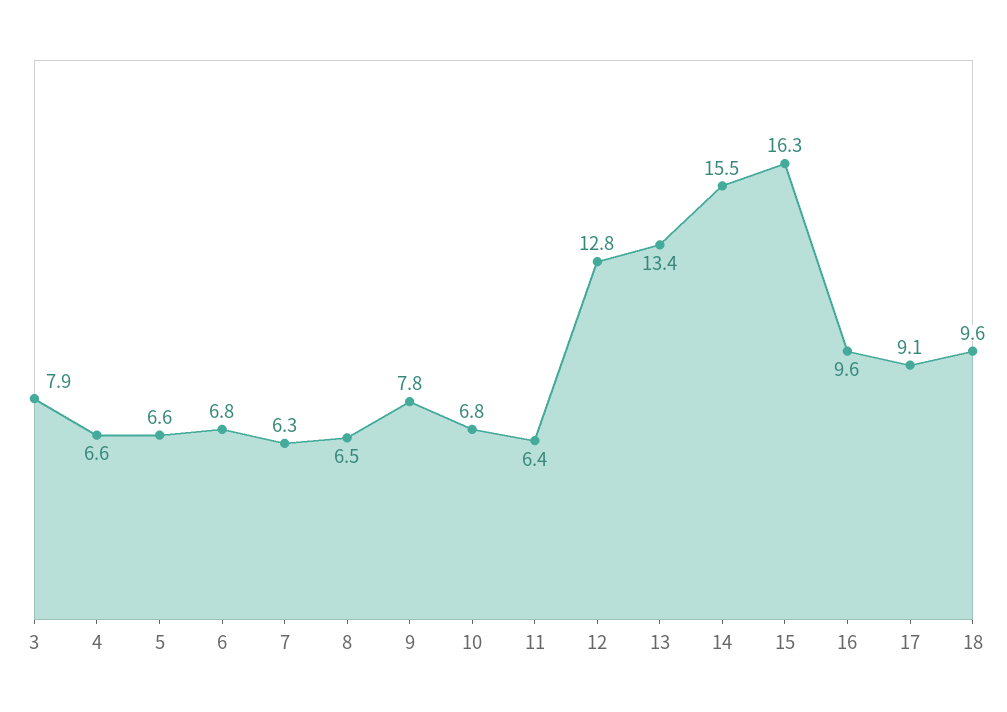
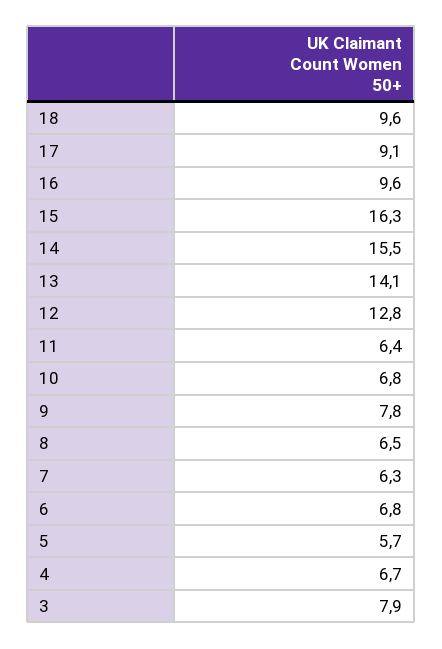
4: 6.6 -> 6.7
5: 6.6 -> 5.7
13: 13.4 -> 14.1

